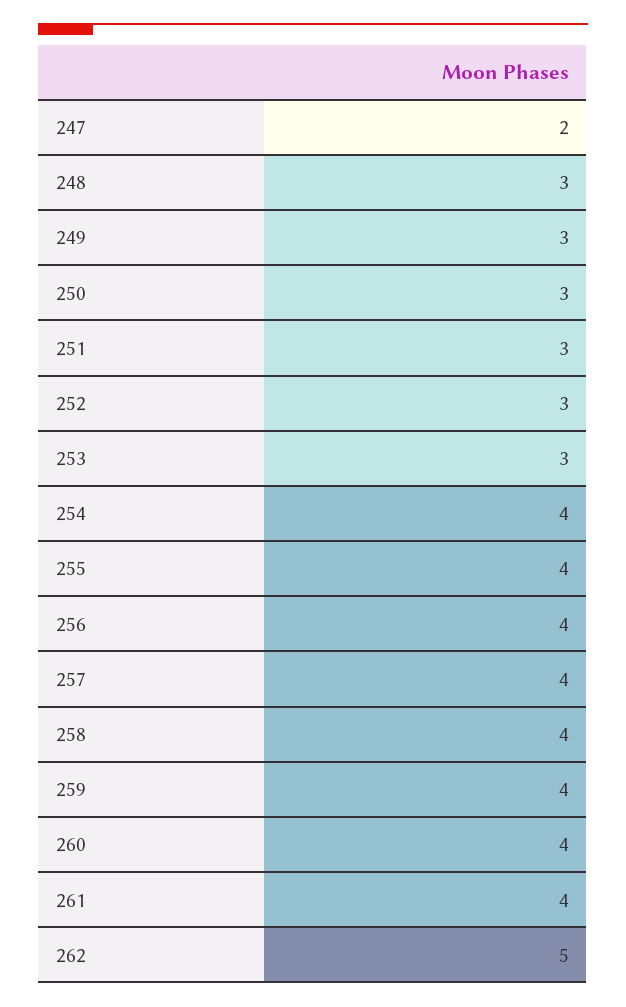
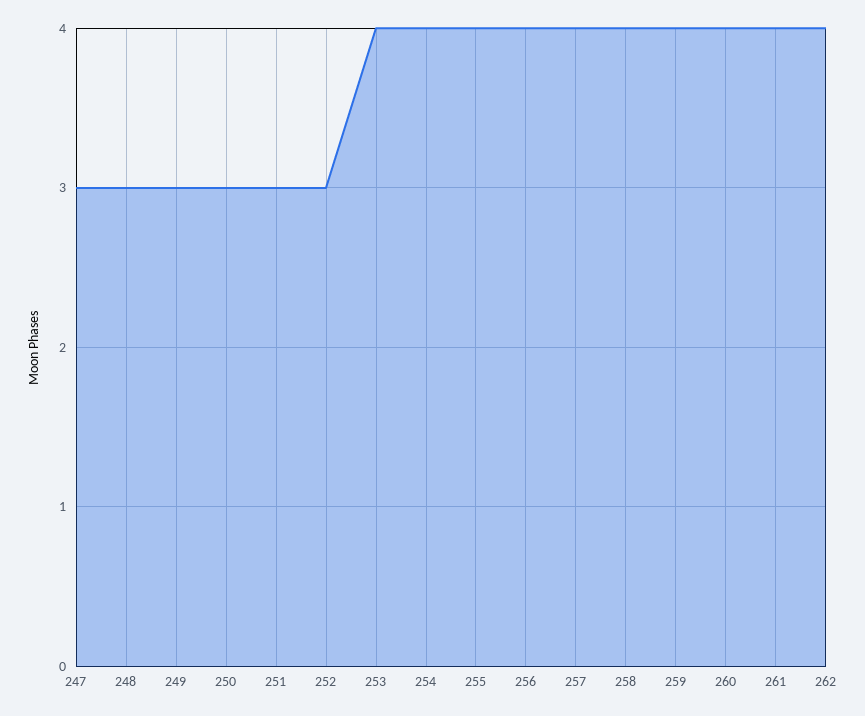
247: 2 -> 3
253: 3 -> 4
262: 5 -> 4

